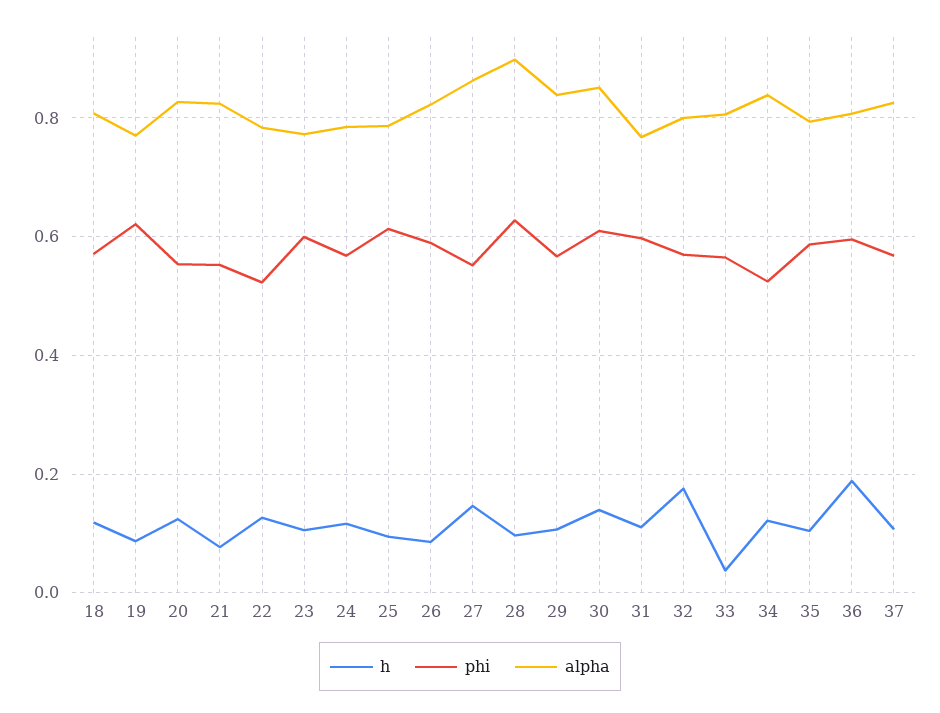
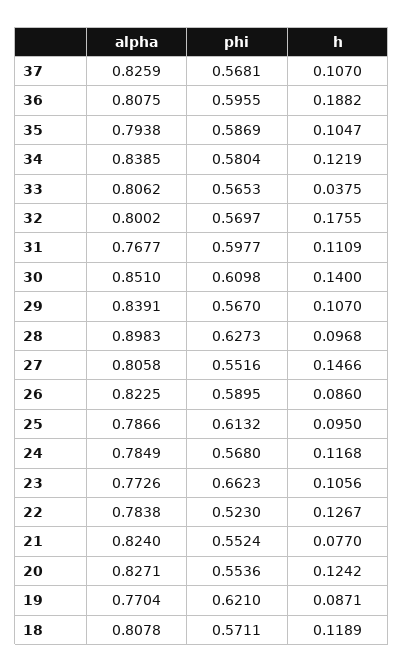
phi, 23: 0.6 -> 0.6623
alpha, 27: 0.86 -> 0.8058
phi, 34: 0.52 -> 0.5804

